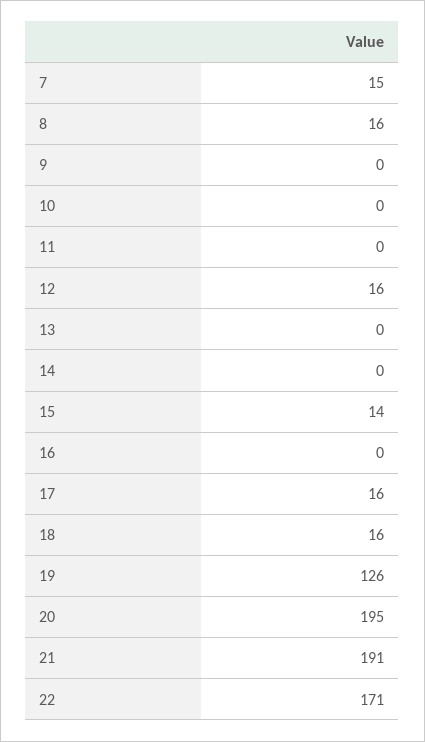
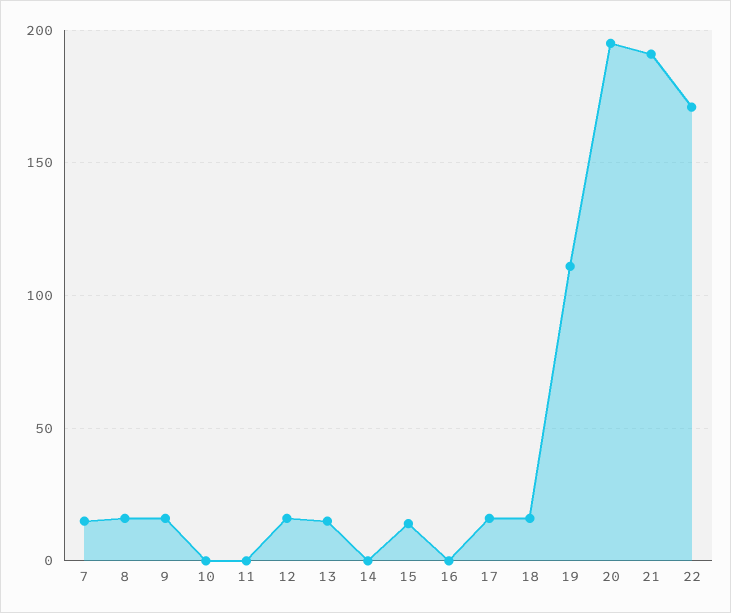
9: 0 -> 15
13: 0 -> 15
19: 126 -> 110

